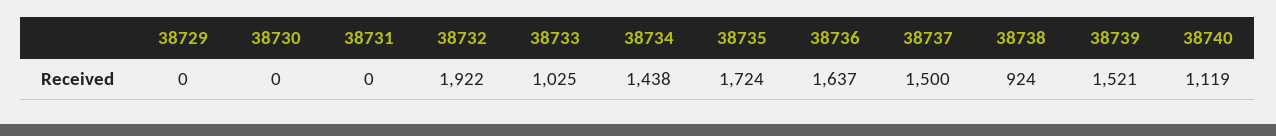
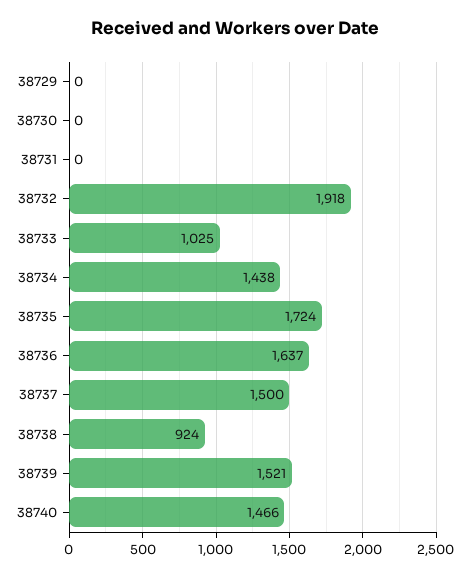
38732: 1922 -> 1918
38740: 1119 -> 1466

